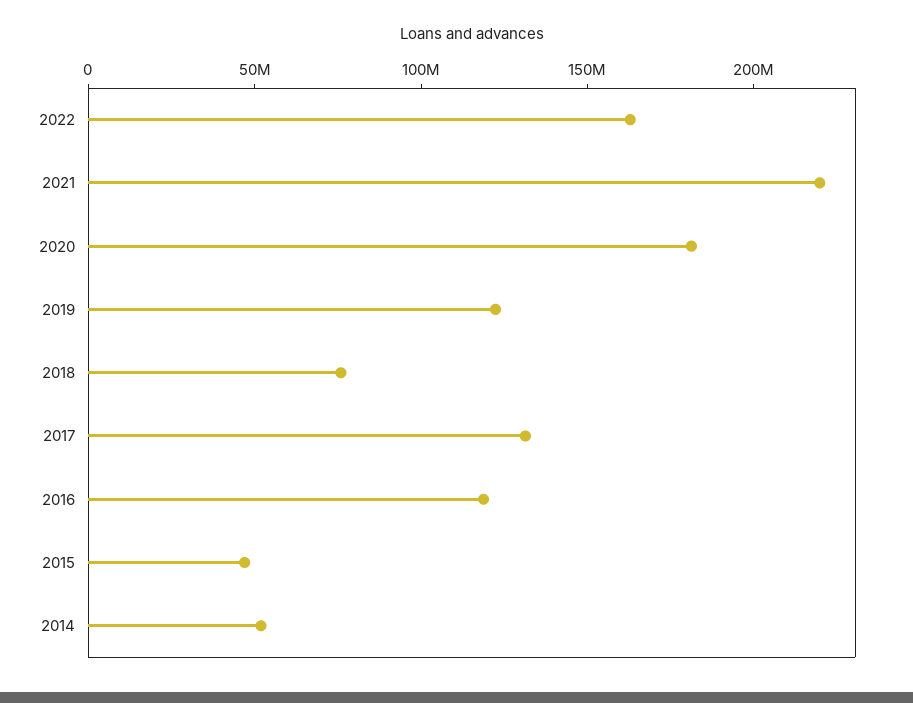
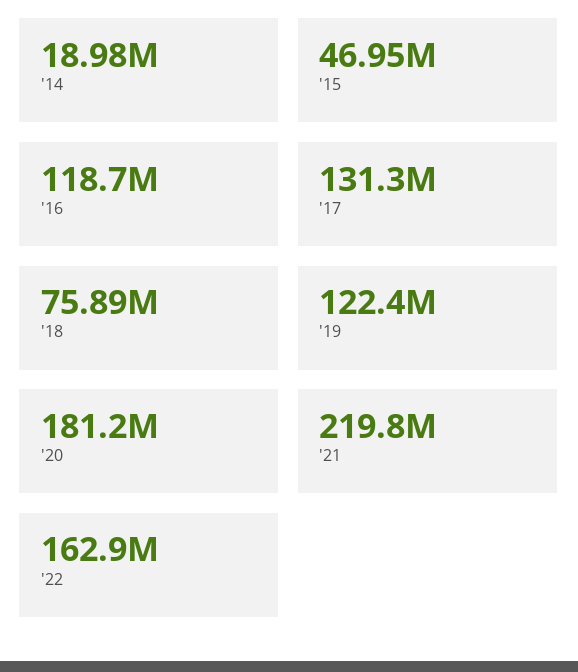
2014: 50000000 -> 18980000

